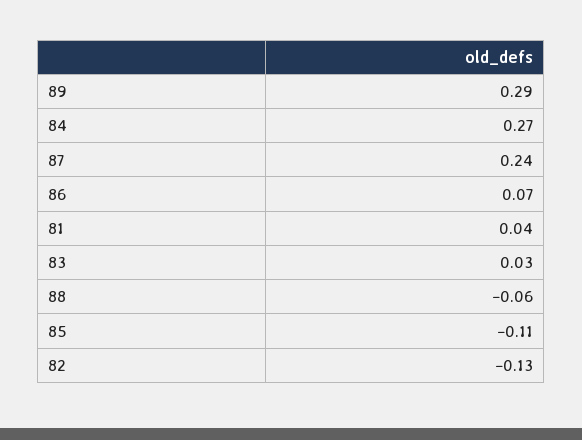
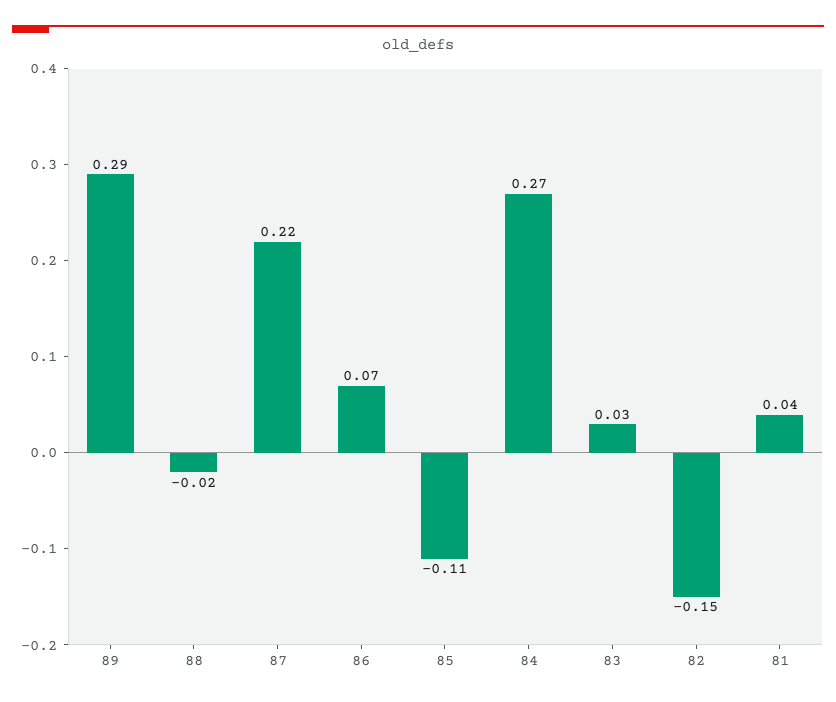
87: 0.24 -> 0.22
88: -0.06 -> -0.02
82: -0.13 -> -0.15

